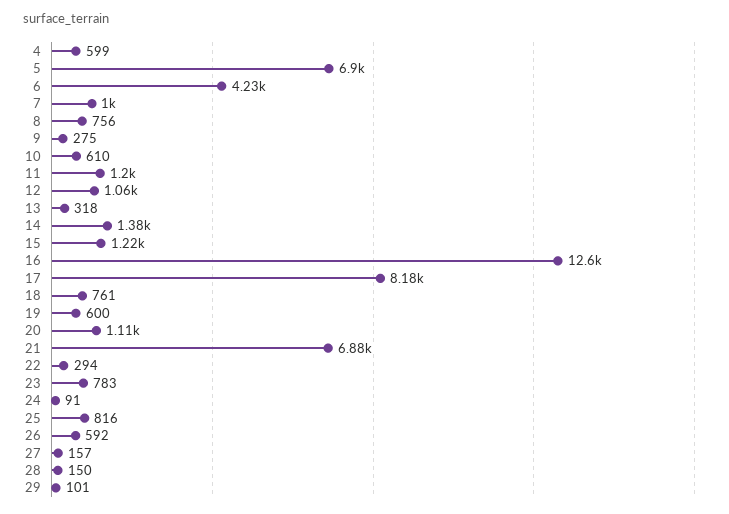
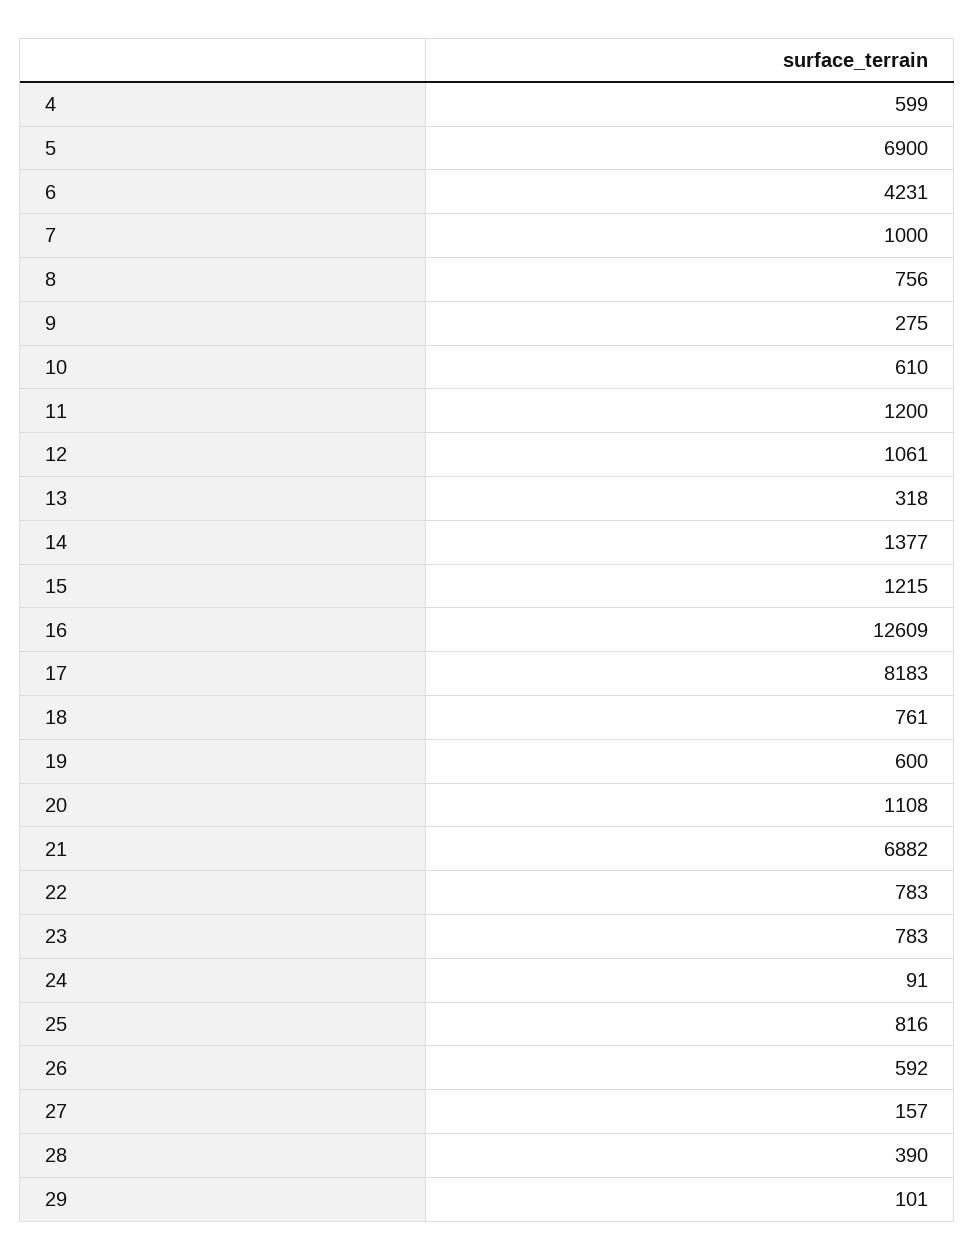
22: 294 -> 783
28: 150 -> 390

